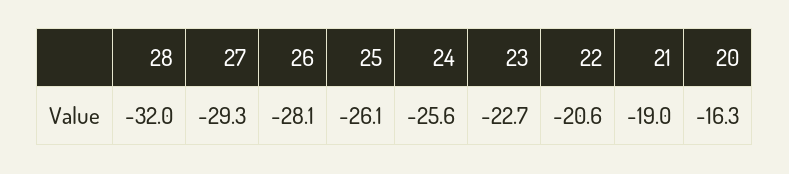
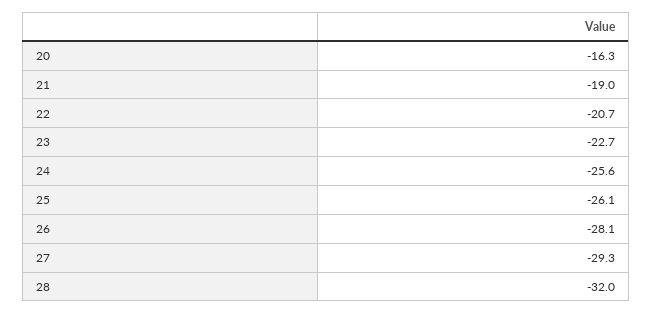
22: -20.6 -> -20.7

